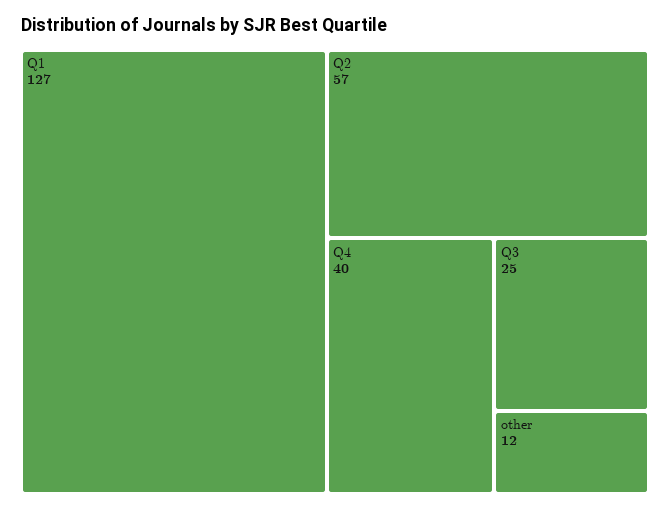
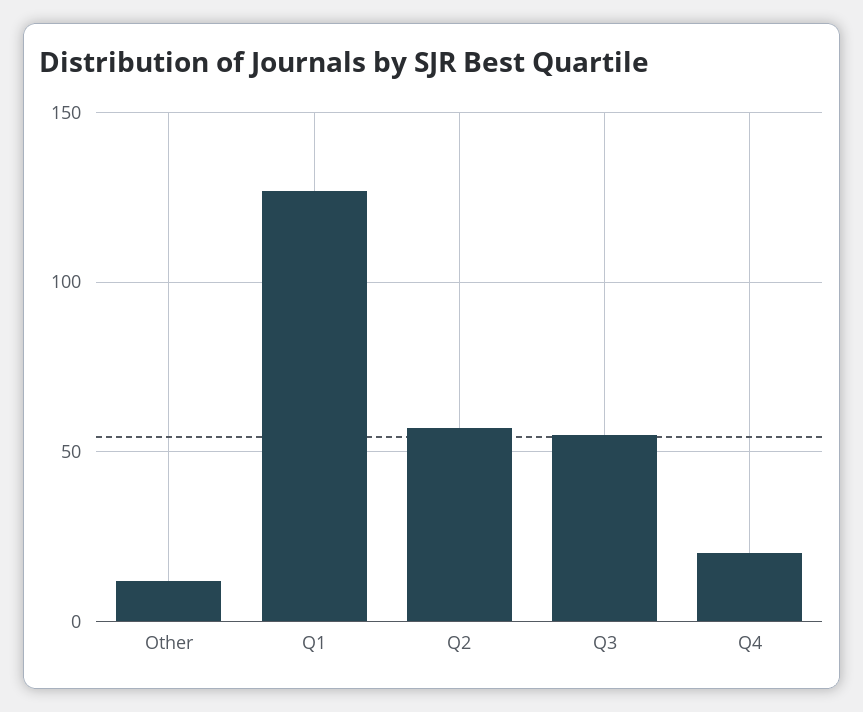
Q4: 40 -> 20
Q3: 25 -> 55

